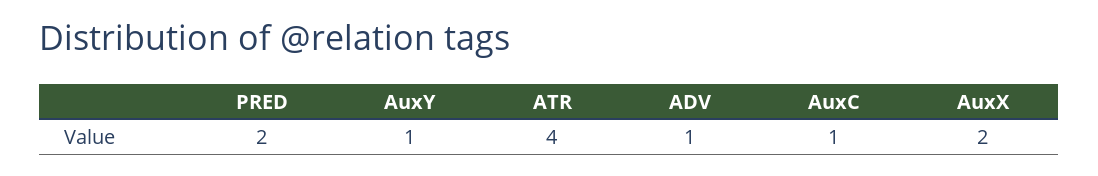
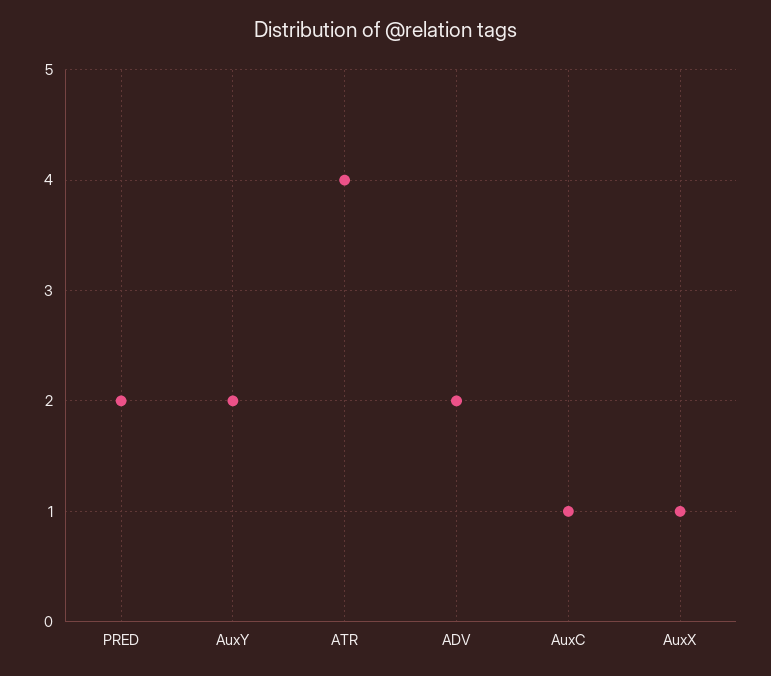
AuxY: 1 -> 2
ADV: 1 -> 2
AuxX: 2 -> 1

